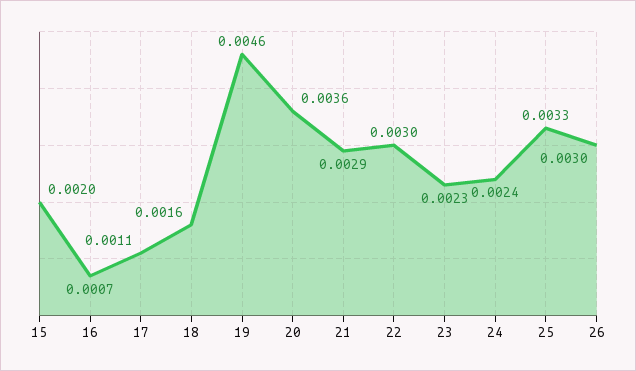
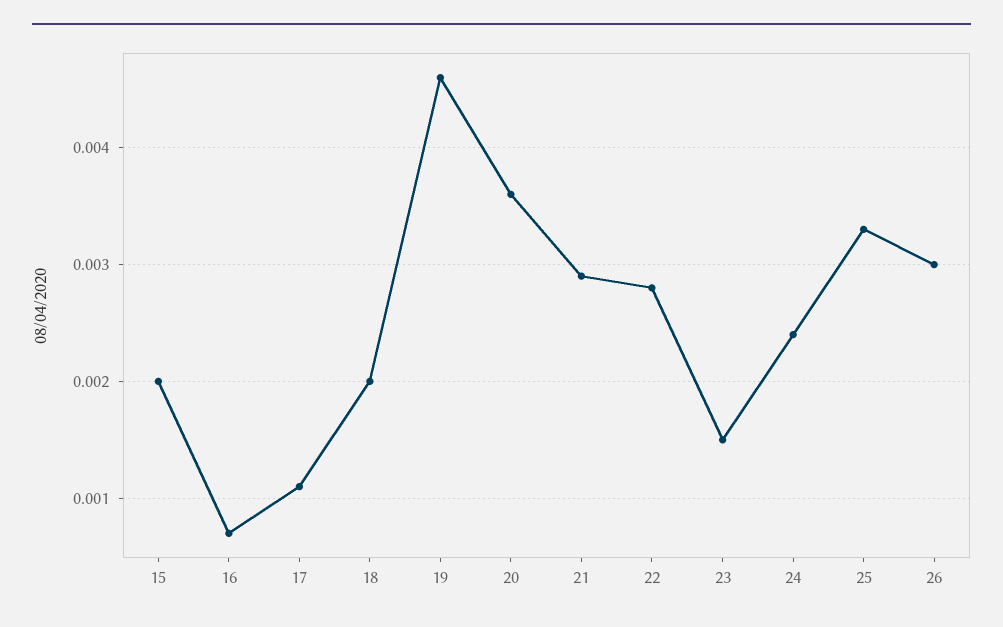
18: 0.0016 -> 0.002
22: 0.003 -> 0.0028
23: 0.0023 -> 0.0015

